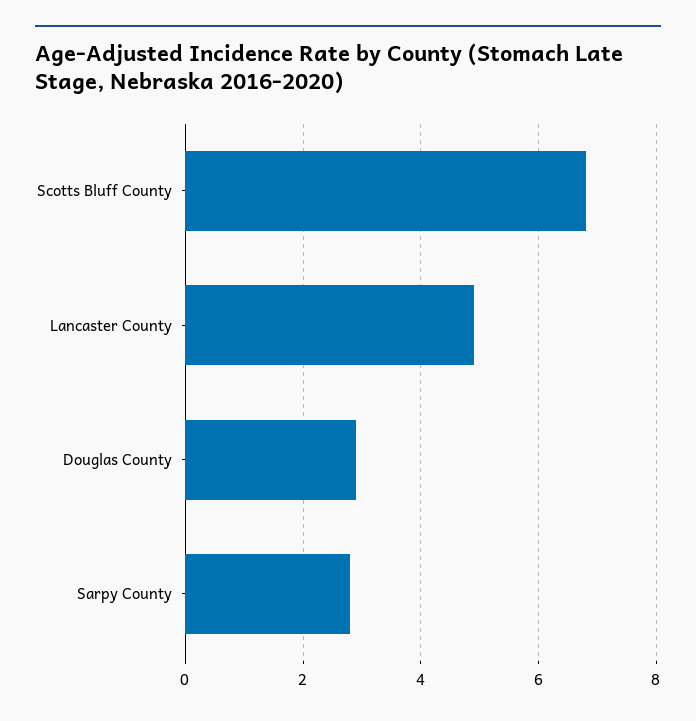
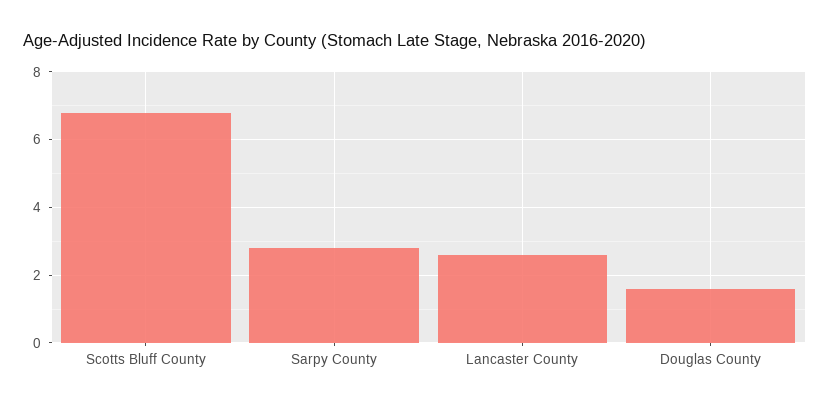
Lancaster County: 5 -> 2.5
Douglas County: 3 -> 1.5

